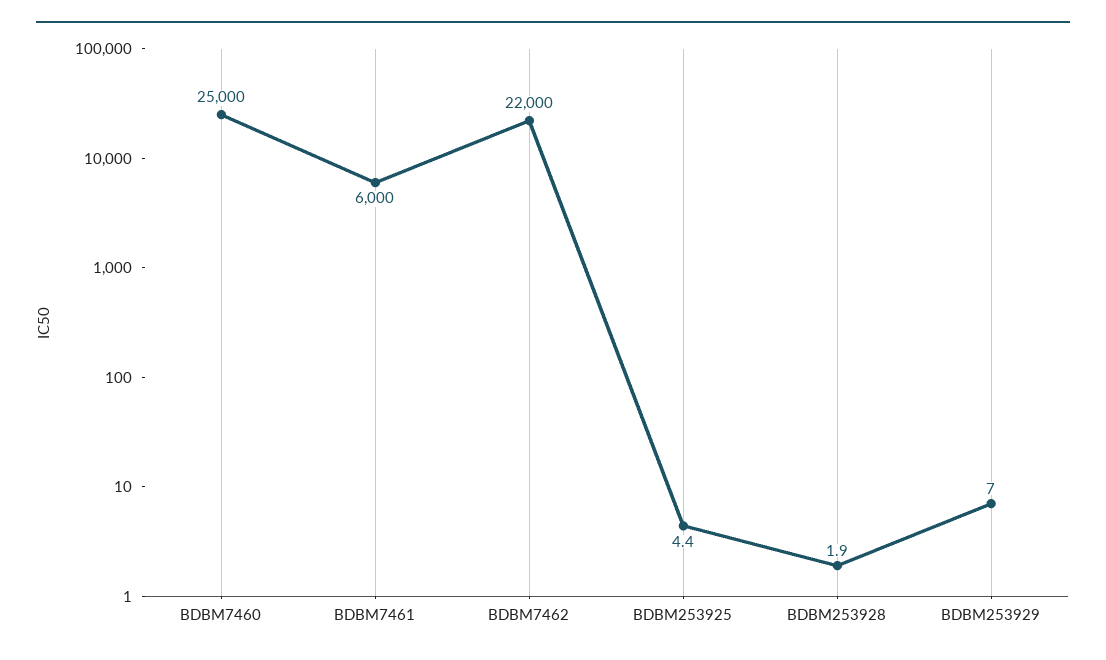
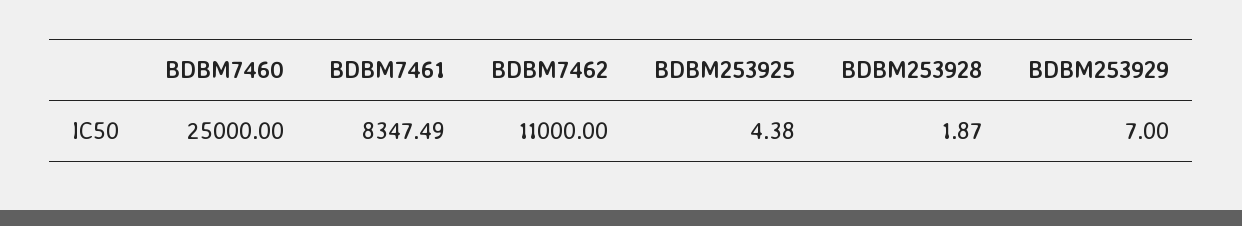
BDBM7461: 6000 -> 8347.49
BDBM7462: 22000 -> 11000

